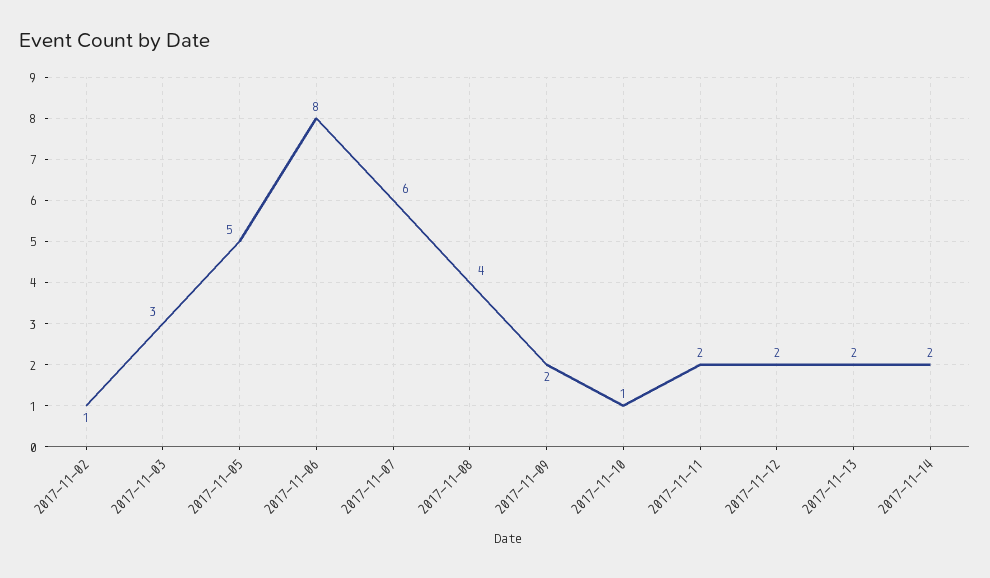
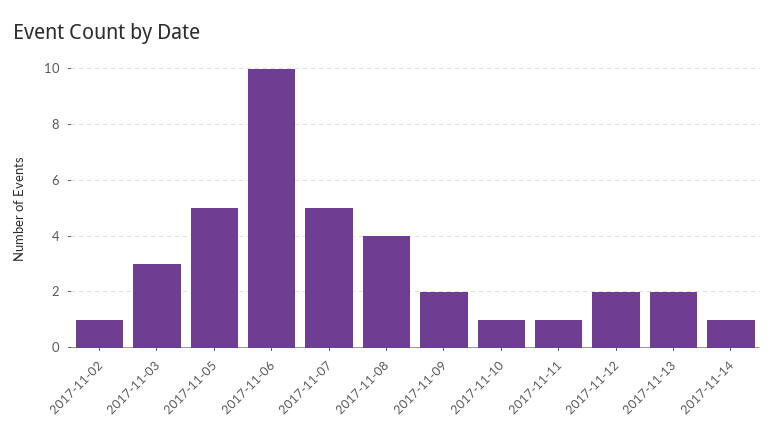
2017-11-06: 8 -> 10
2017-11-07: 6 -> 5
2017-11-11: 2 -> 1
2017-11-14: 2 -> 1

